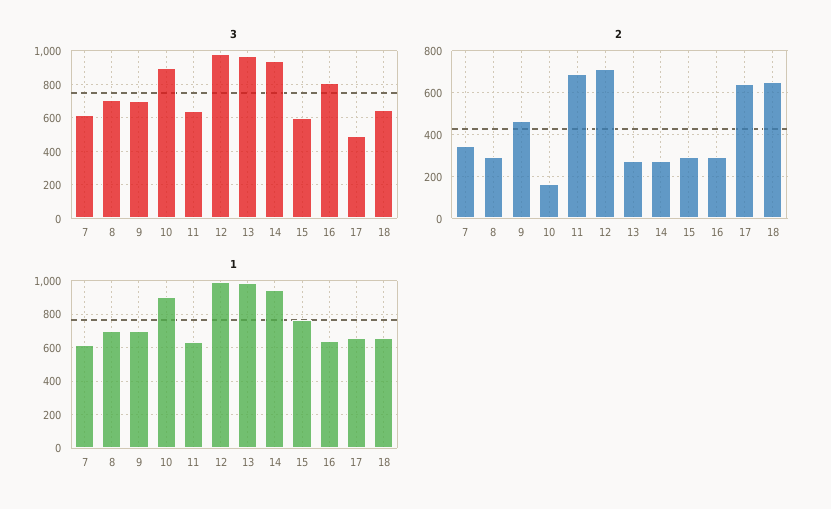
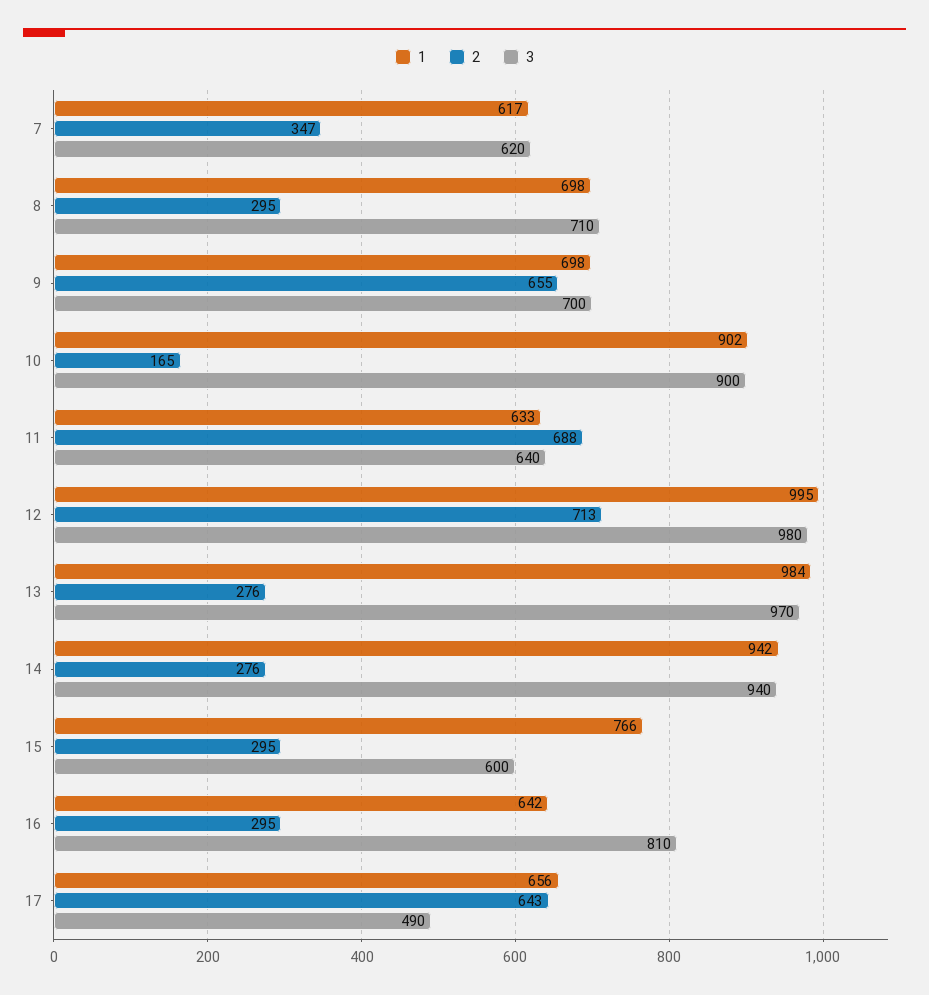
3, 18: 650 -> none
2, 9: 450 -> 655
2, 18: 650 -> none
1, 18: 650 -> none

